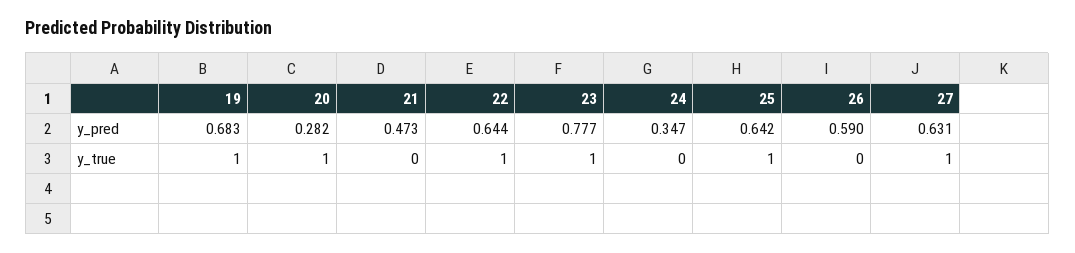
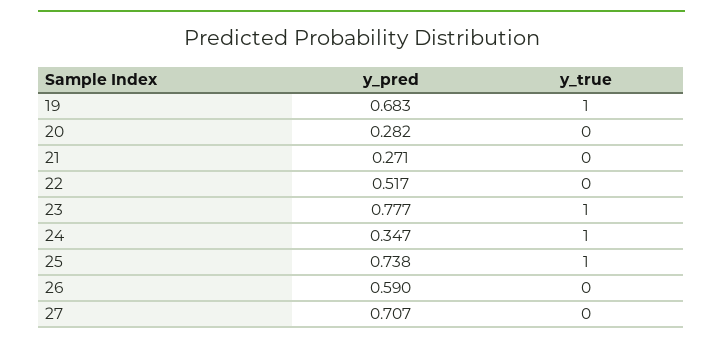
21, y_pred: 0.473 -> 0.271
22, y_pred: 0.644 -> 0.517
25, y_pred: 0.642 -> 0.738
27, y_pred: 0.631 -> 0.707
20, y_true: 1 -> 0
22, y_true: 1 -> 0
24, y_true: 0 -> 1
27, y_true: 1 -> 0

